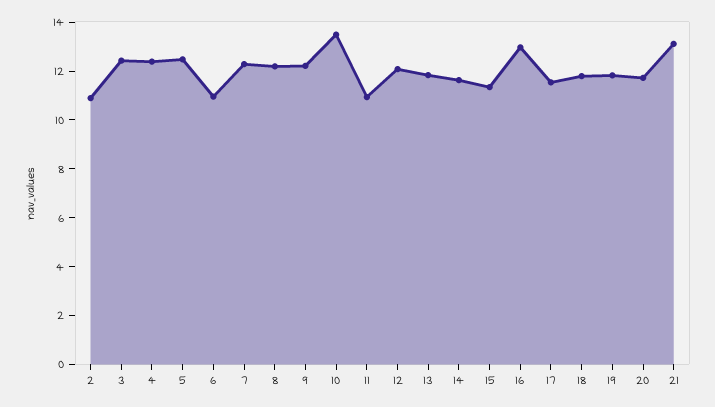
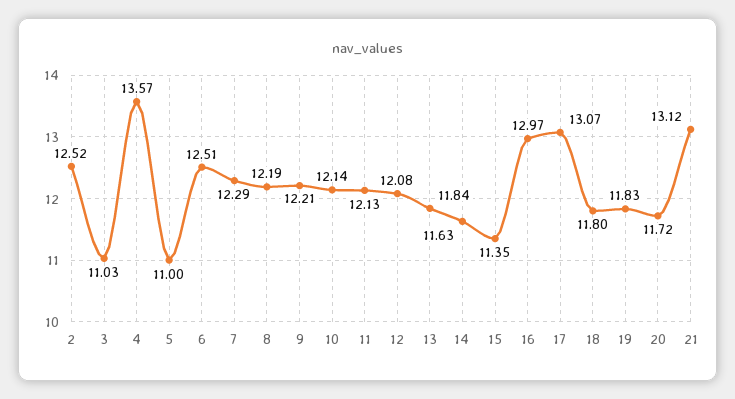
2: 11 -> 12.52
3: 12.5 -> 11.03
4: 12.5 -> 13.57
5: 12.5 -> 11
6: 11 -> 12.51
10: 13.5 -> 12.14
11: 11 -> 12.13
17: 11.5 -> 13.07

